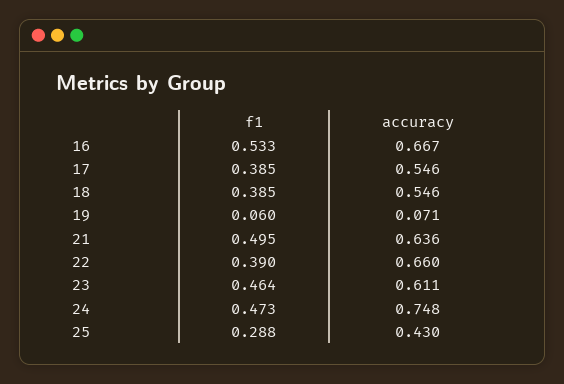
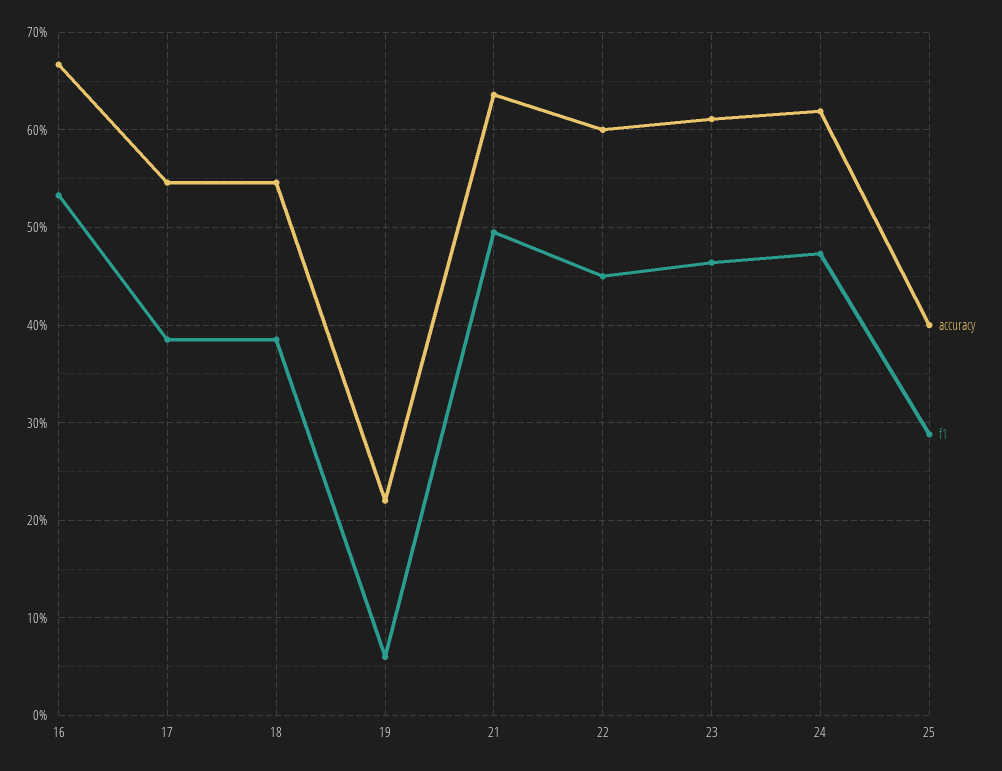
accuracy, 19: 0.071 -> 0.22
f1, 22: 0.39 -> 0.45
accuracy, 22: 0.66 -> 0.6
accuracy, 24: 0.748 -> 0.62
accuracy, 25: 0.43 -> 0.4

